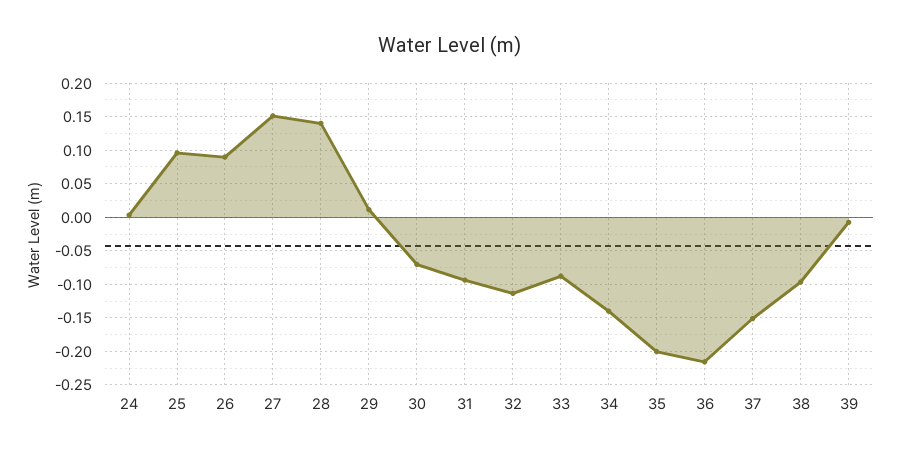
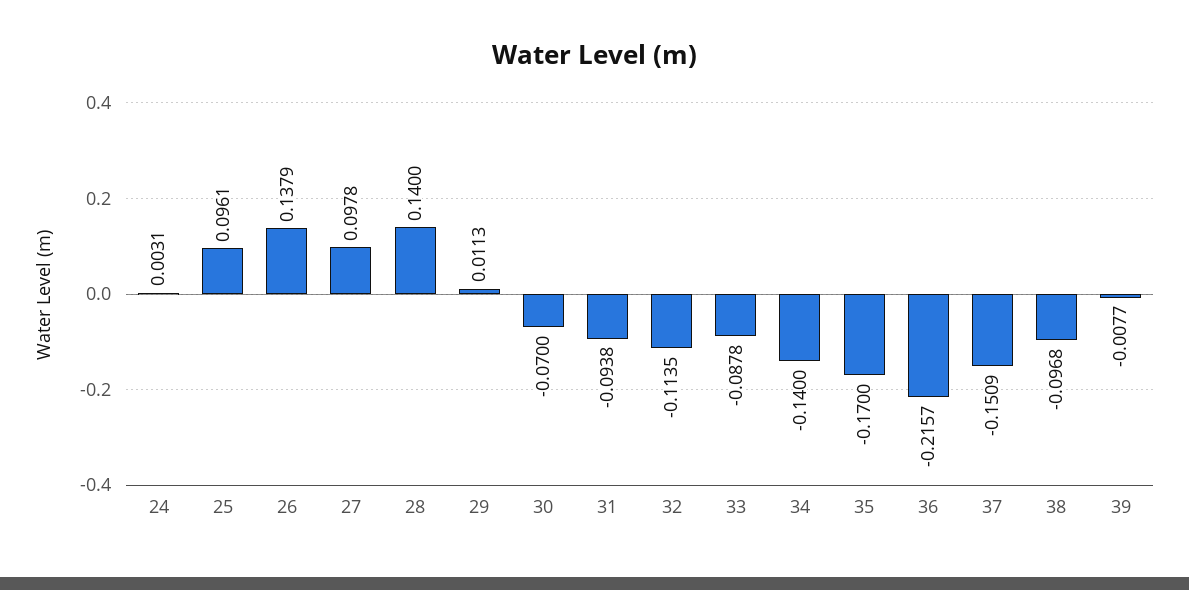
26: 0.09 -> 0.1379
27: 0.15 -> 0.0978
35: -0.2 -> -0.17

